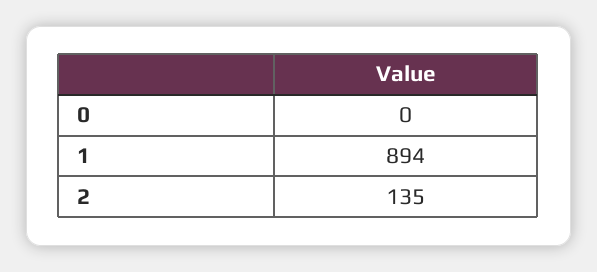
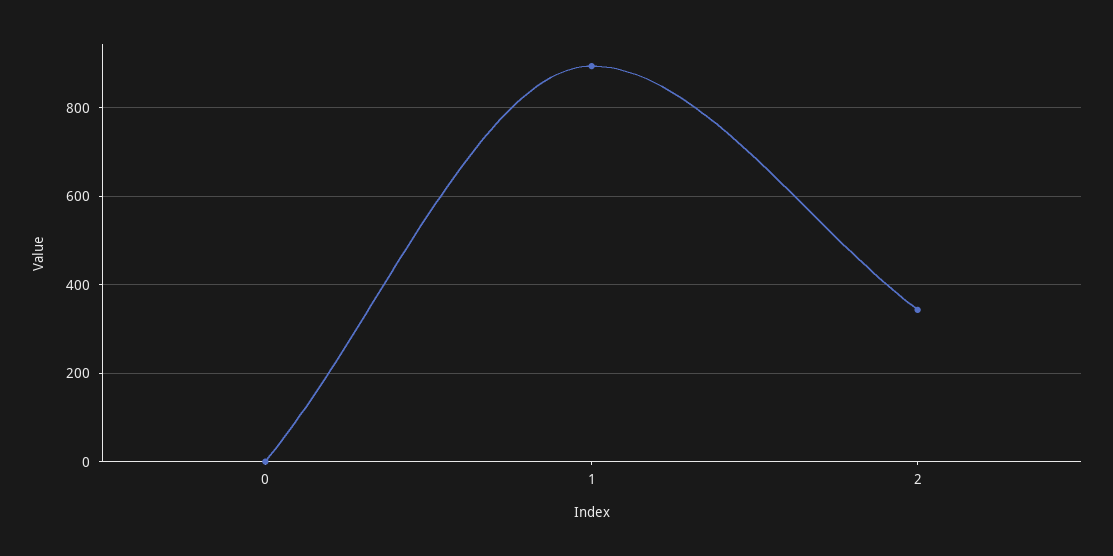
2: 135 -> 340

